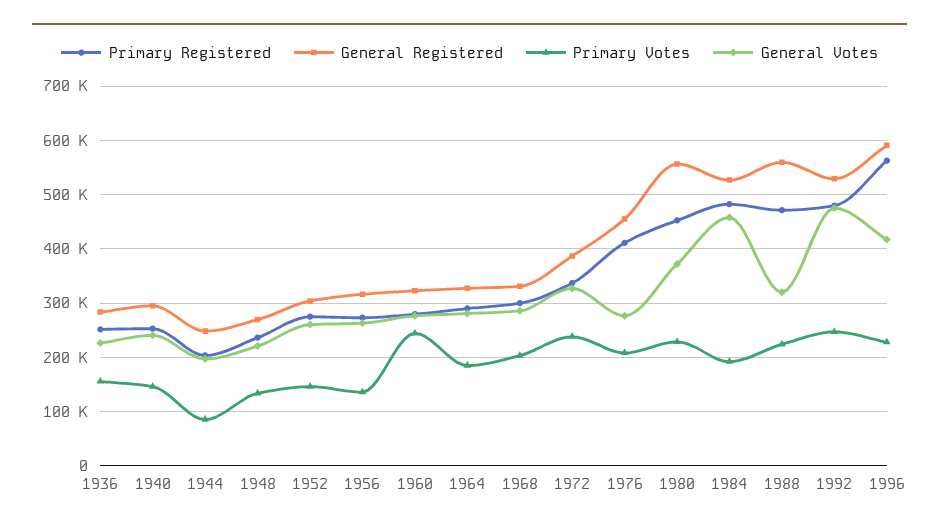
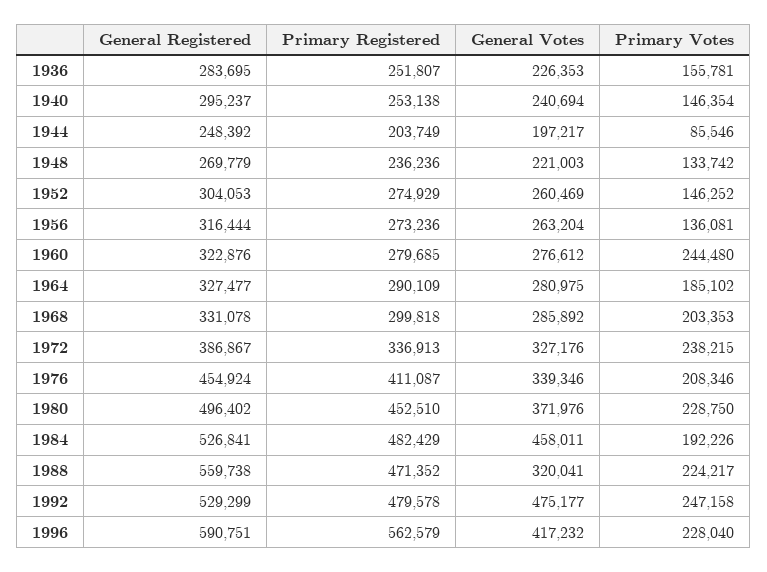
General Votes, 1976: 280000 -> 339346
General Registered, 1980: 560000 -> 496402

